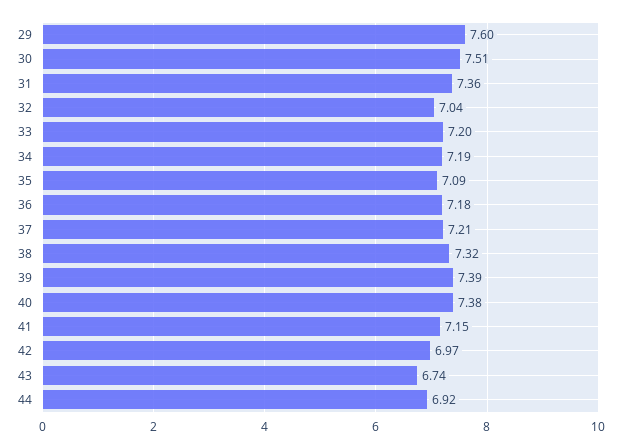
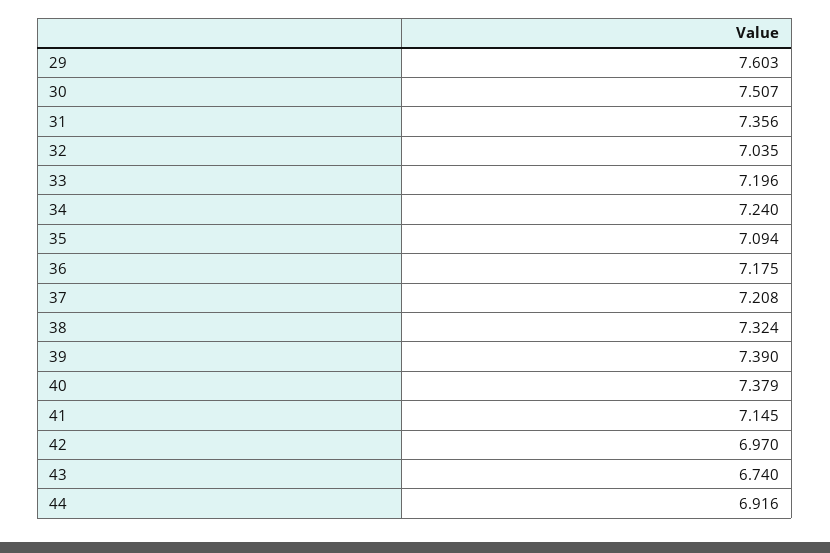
34: 7.19 -> 7.24

